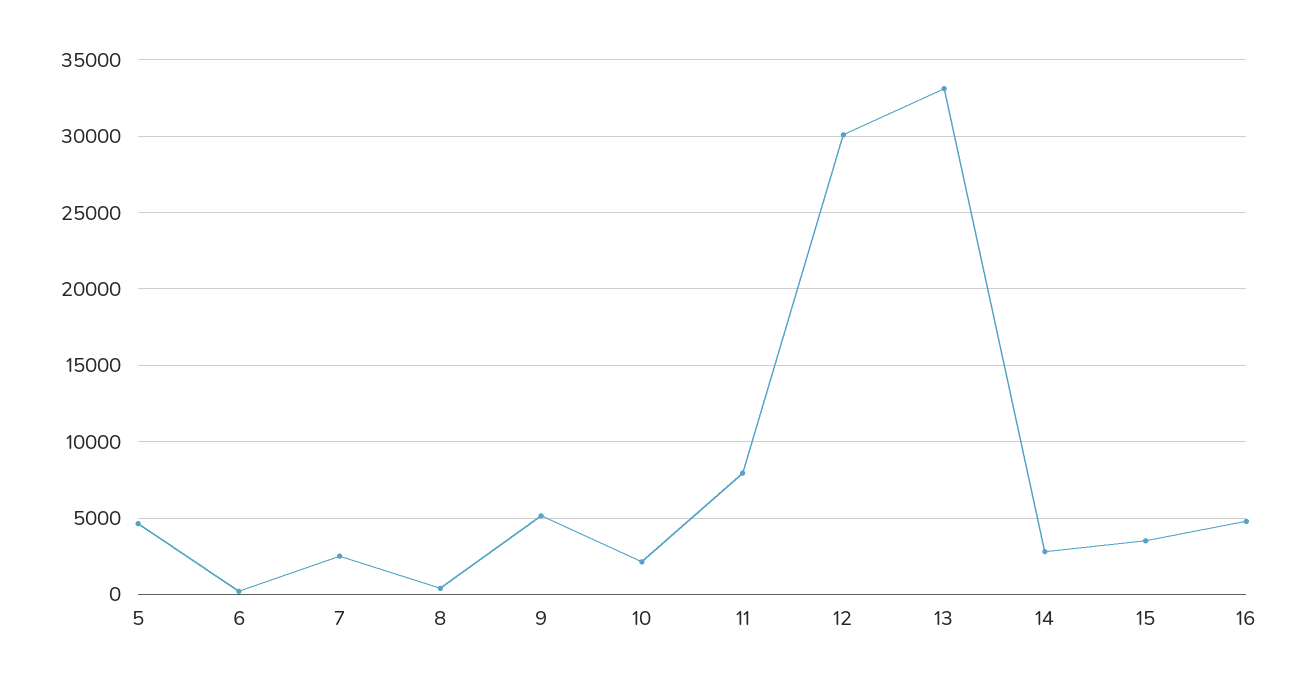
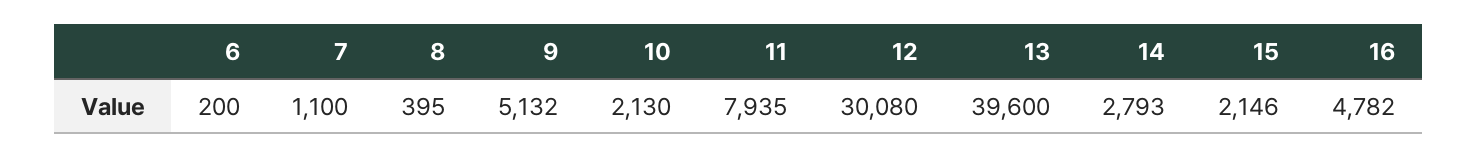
5: 4500 -> none
7: 2500 -> 1100
13: 33000 -> 39600
15: 3500 -> 2146

